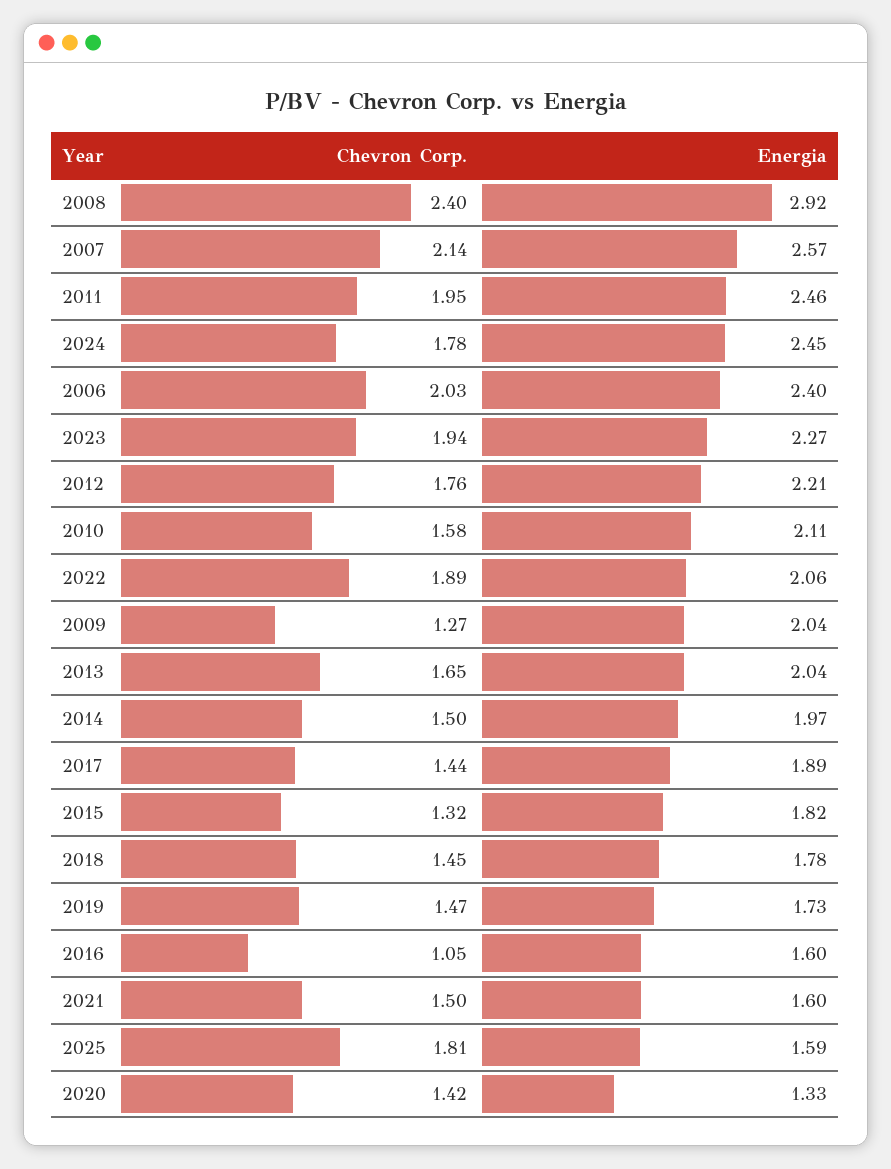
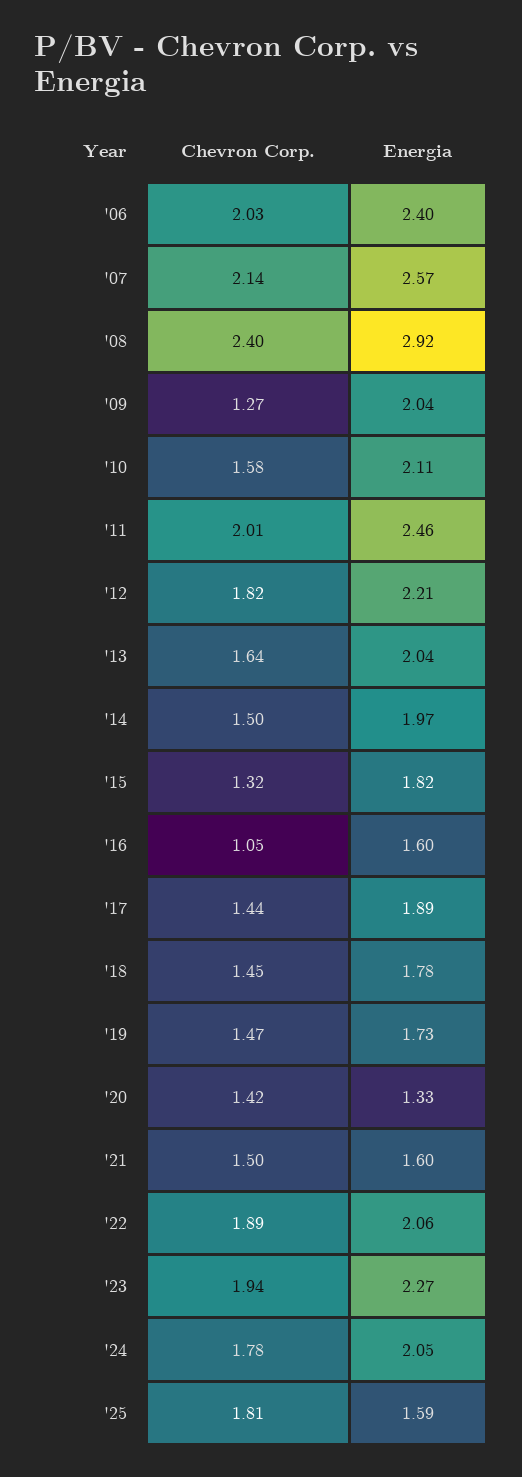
Chevron Corp., 2011: 1.95 -> 2.01
Energia, 2024: 2.45 -> 2.05
Chevron Corp., 2012: 1.76 -> 1.82
Chevron Corp., 2013: 1.65 -> 1.64

